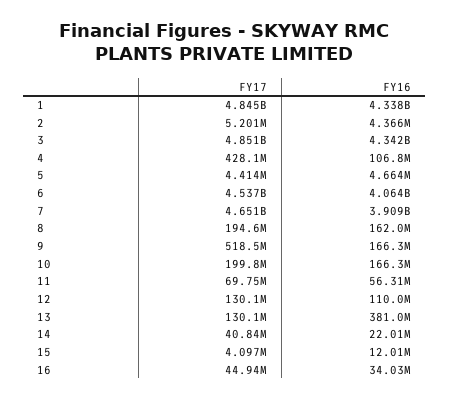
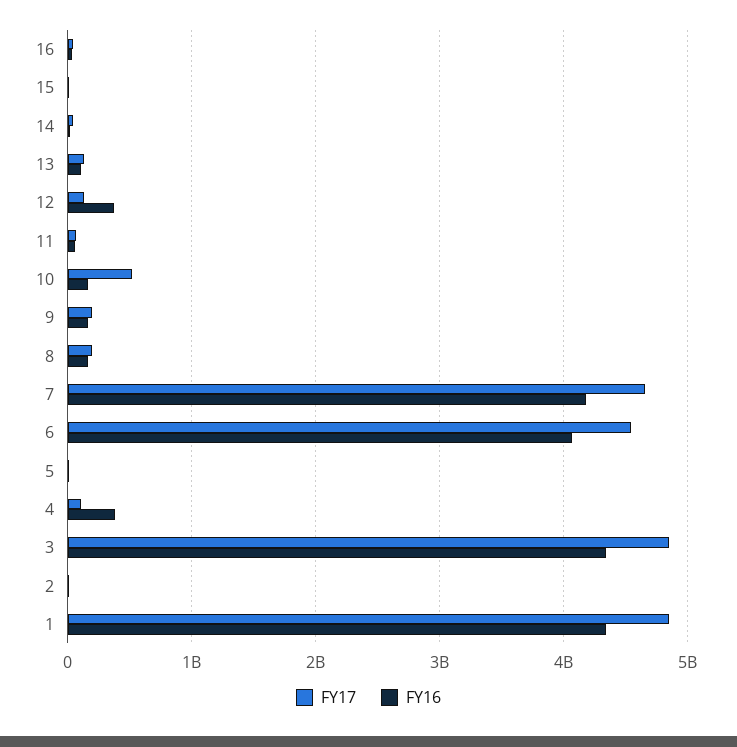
FY17, 4: 428100000 -> 100000000
FY16, 4: 106800000 -> 400000000
FY16, 7: 3909000000 -> 4200000000
FY17, 9: 518500000 -> 200000000
FY17, 10: 199800000 -> 500000000
FY16, 12: 110000000 -> 400000000
FY16, 13: 381000000 -> 100000000

